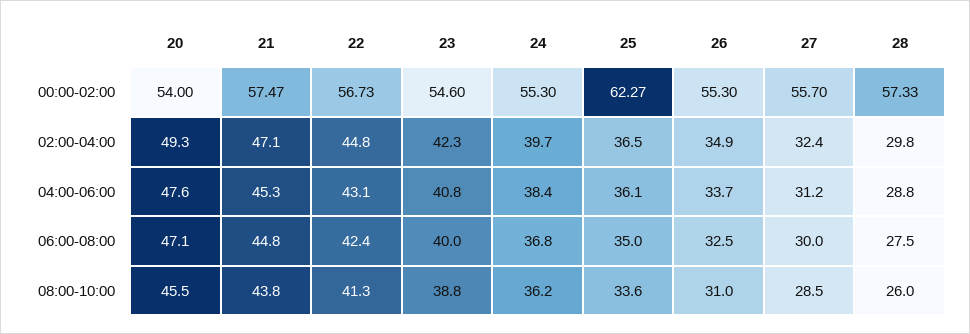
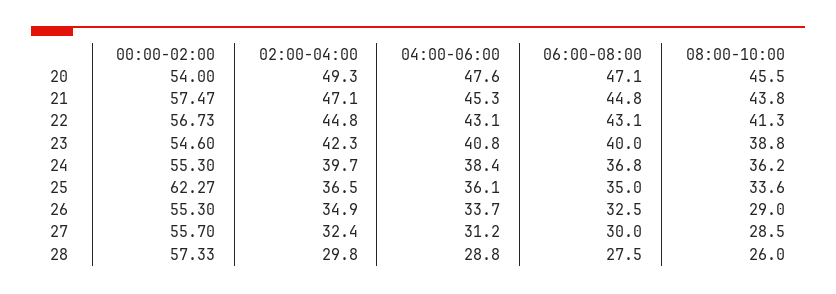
22, 06:00-08:00: 42.4 -> 43.1
26, 08:00-10:00: 31 -> 29

